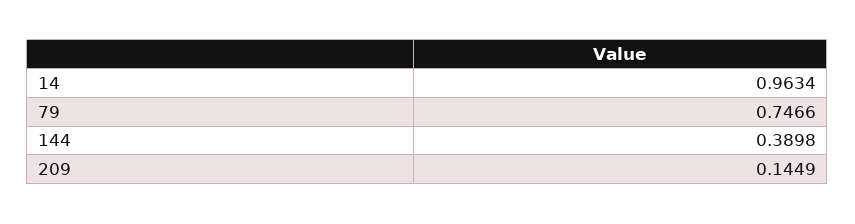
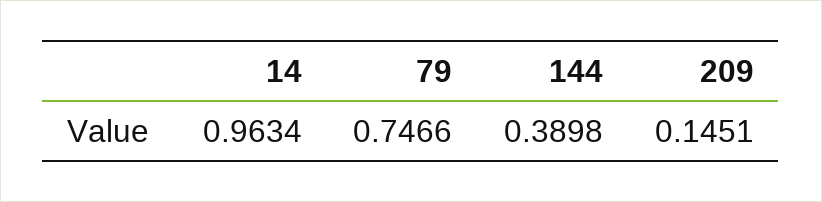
209: 0.1449 -> 0.1451

